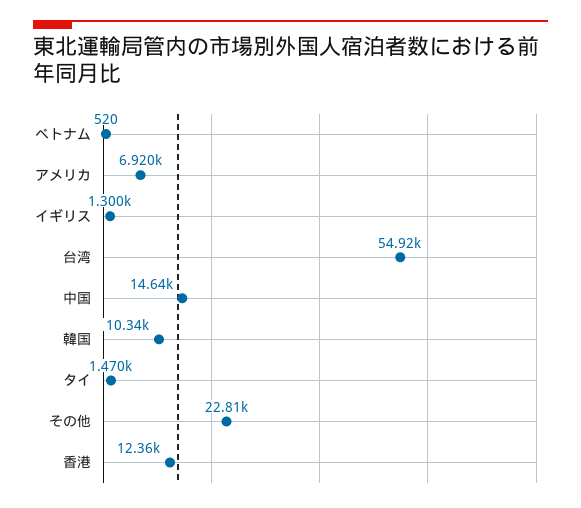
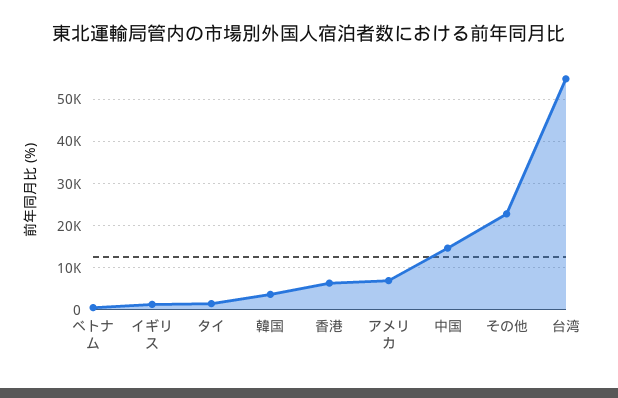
韓国: 10340 -> 4000
香港: 12360 -> 6000

